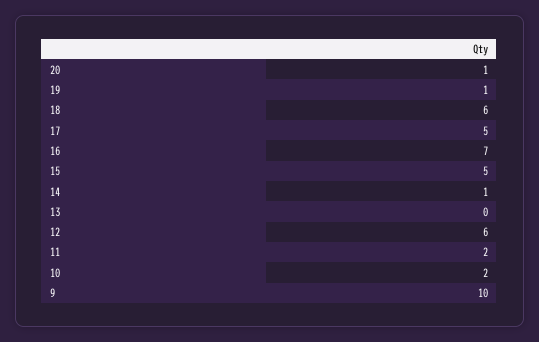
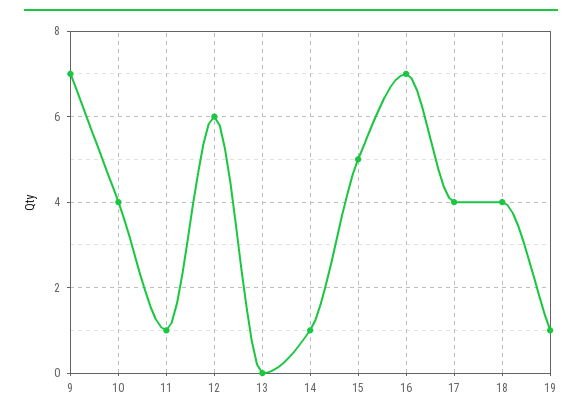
20: 1 -> none
18: 6 -> 4
17: 5 -> 4
11: 2 -> 1
10: 2 -> 4
9: 10 -> 7

